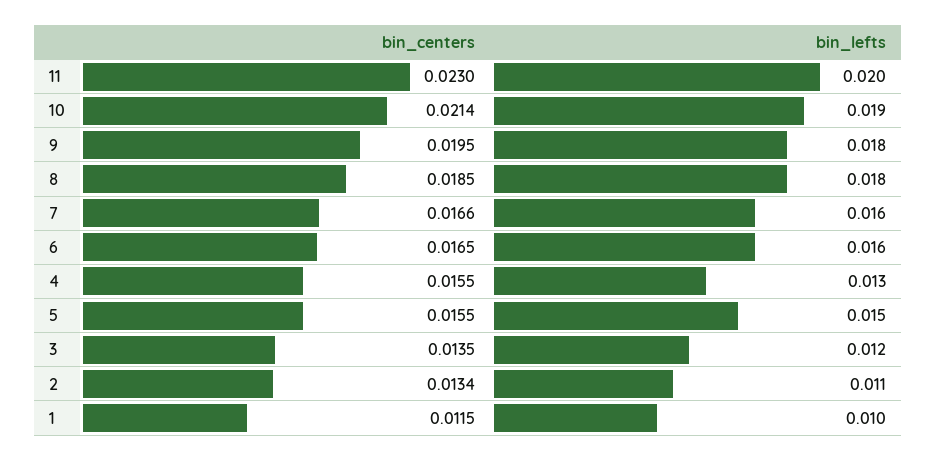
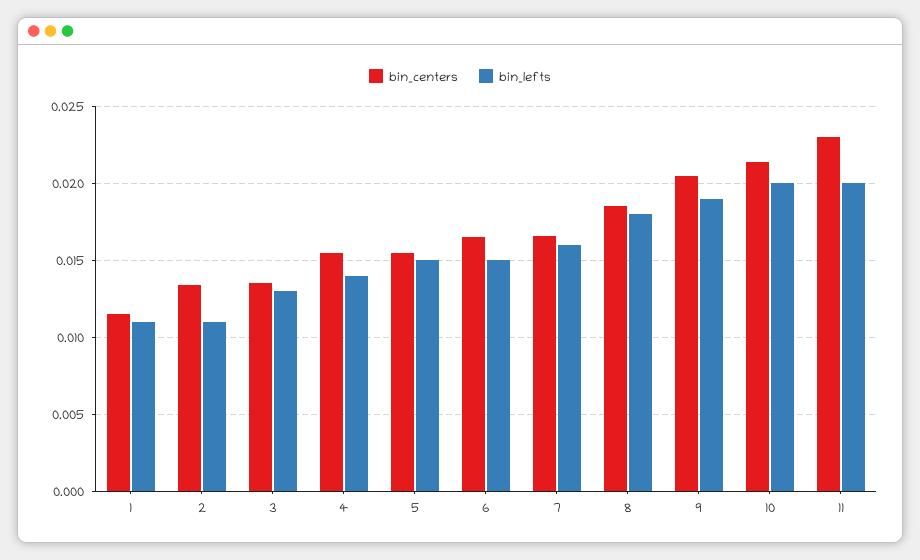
bin_lefts, 10: 0.019 -> 0.02
bin_centers, 9: 0.0195 -> 0.0205
bin_lefts, 9: 0.018 -> 0.019
bin_lefts, 6: 0.016 -> 0.015
bin_lefts, 4: 0.013 -> 0.014
bin_lefts, 3: 0.012 -> 0.013
bin_lefts, 1: 0.01 -> 0.011

